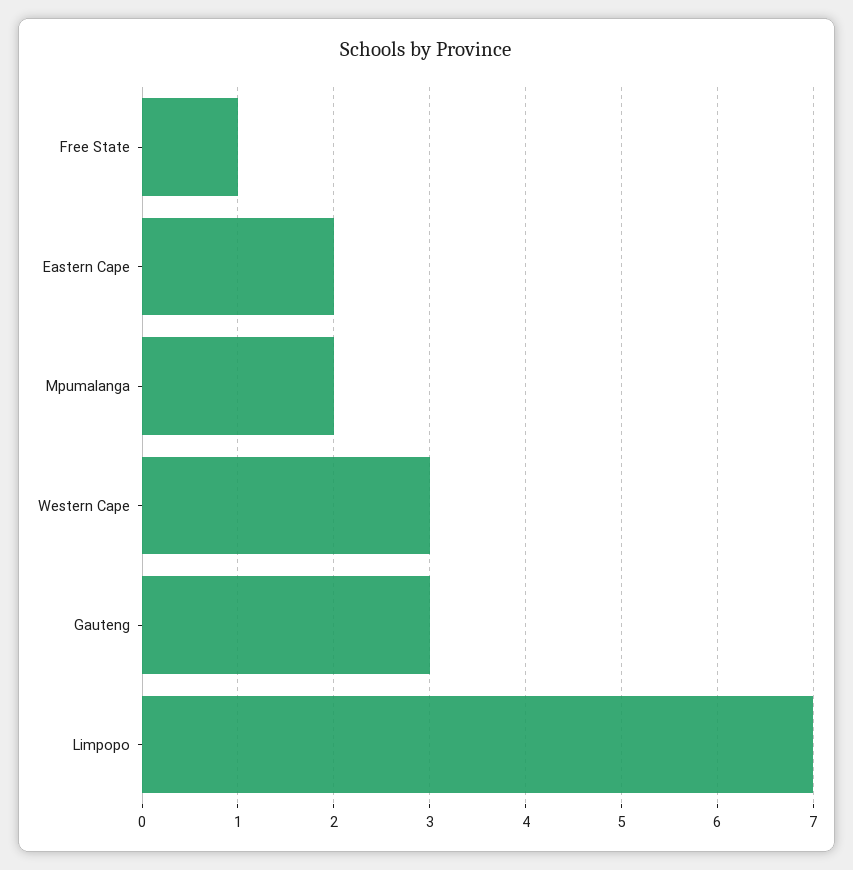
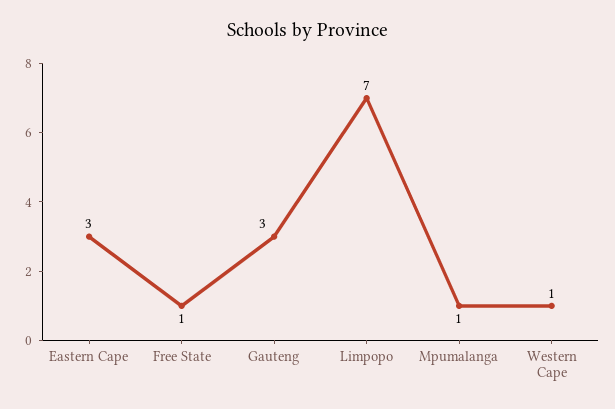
Eastern Cape: 2 -> 3
Mpumalanga: 2 -> 1
Western Cape: 3 -> 1

